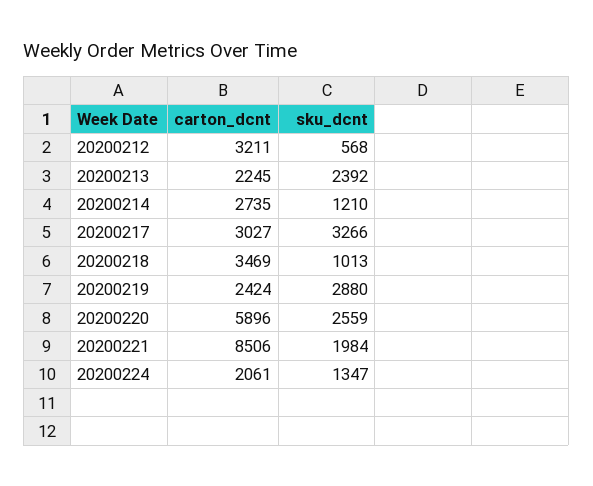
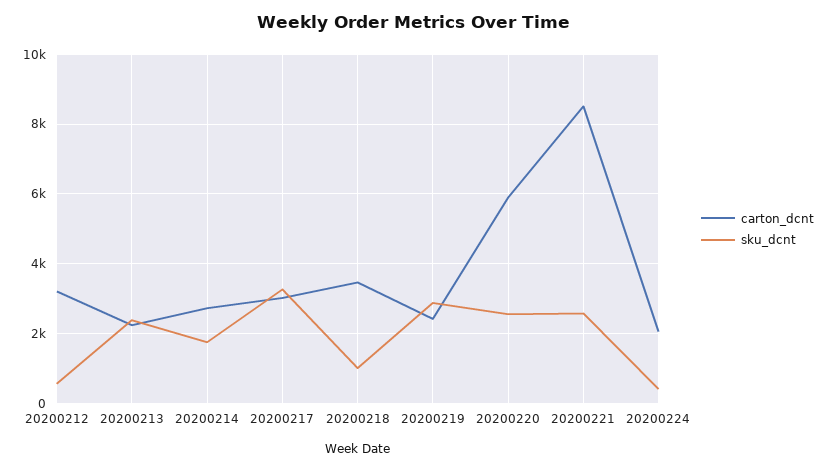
sku_dcnt, 20200214: 1210 -> 1800
sku_dcnt, 20200221: 1984 -> 2600
sku_dcnt, 20200224: 1347 -> 400

